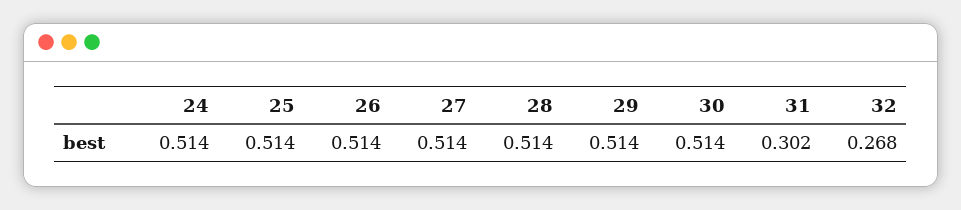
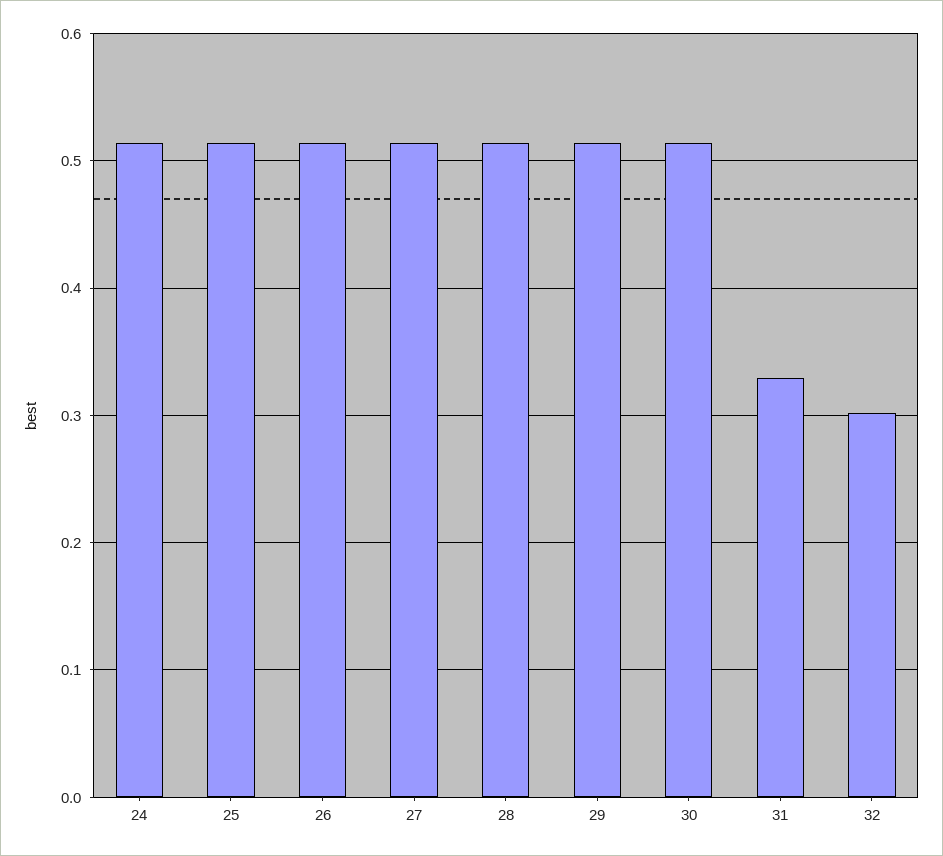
31: 0.302 -> 0.33
32: 0.268 -> 0.3

